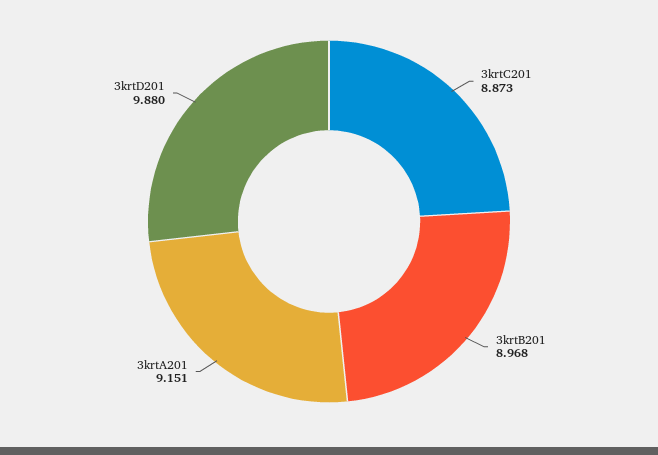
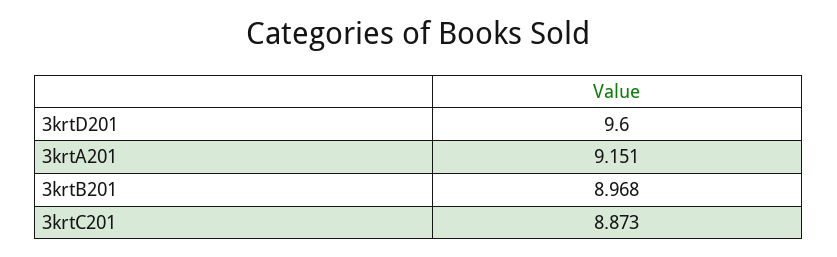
3krtD201: 9.88 -> 9.6

